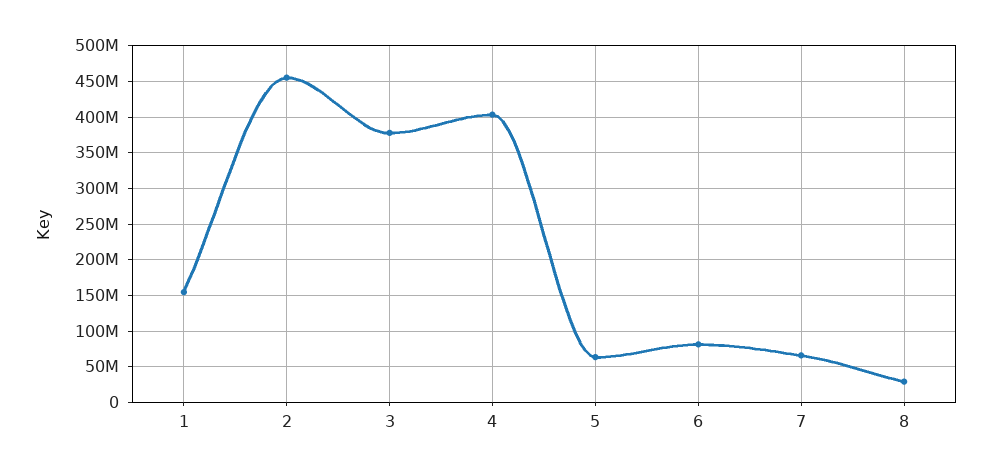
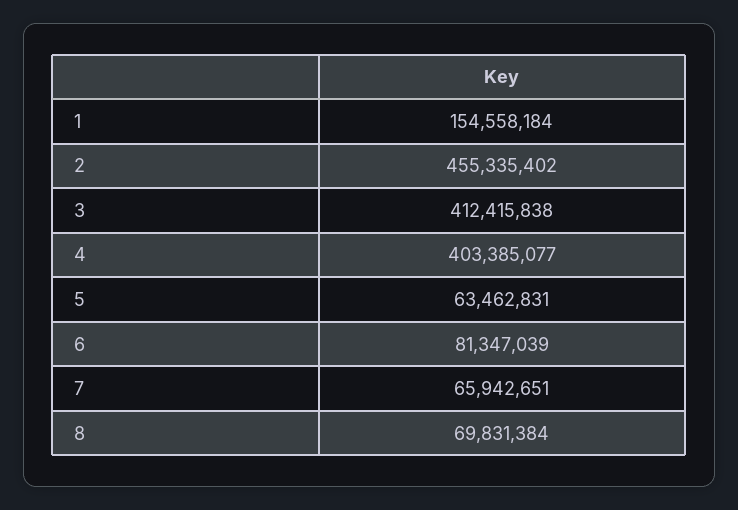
3: 380000000 -> 412415838
8: 30000000 -> 69831384

